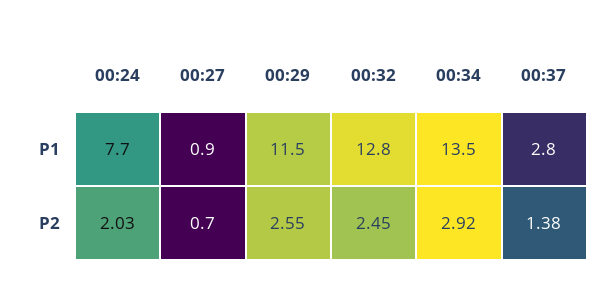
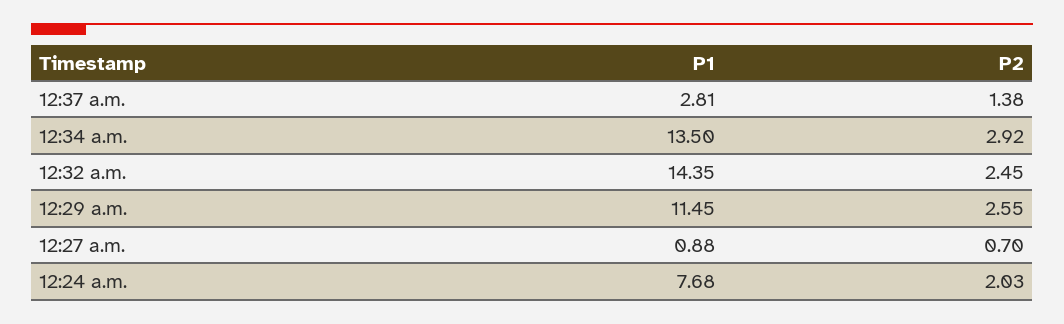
00:32, P1: 12.8 -> 14.35

